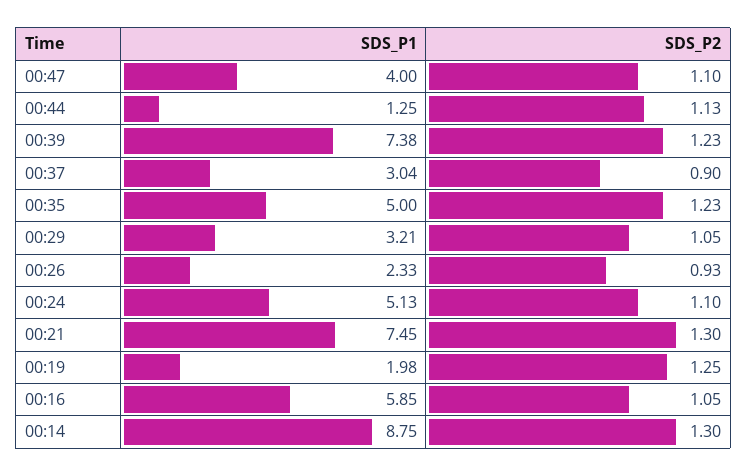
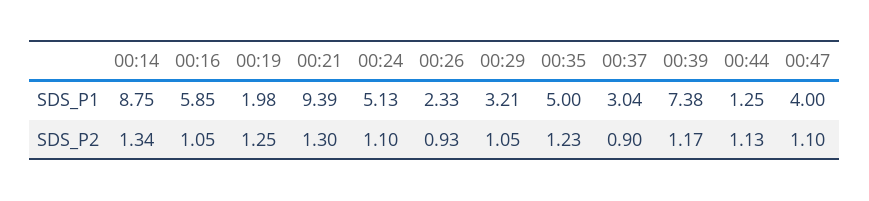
SDS_P2, 00:39: 1.23 -> 1.17
SDS_P1, 00:21: 7.45 -> 9.39
SDS_P2, 00:14: 1.3 -> 1.34

